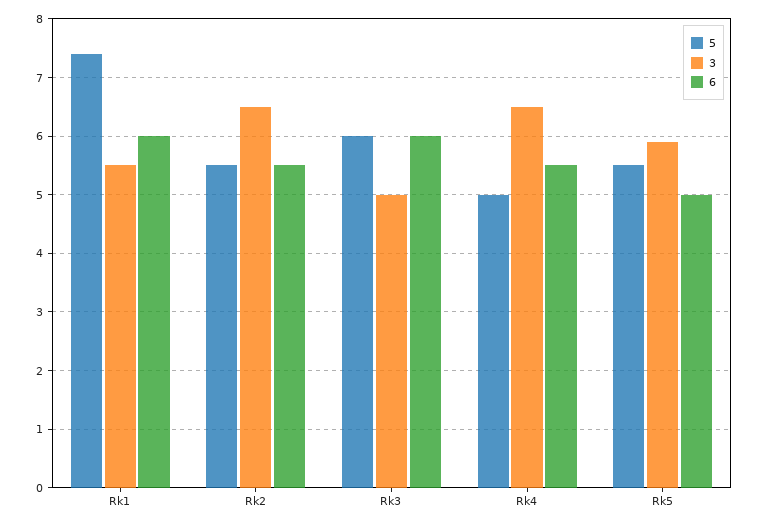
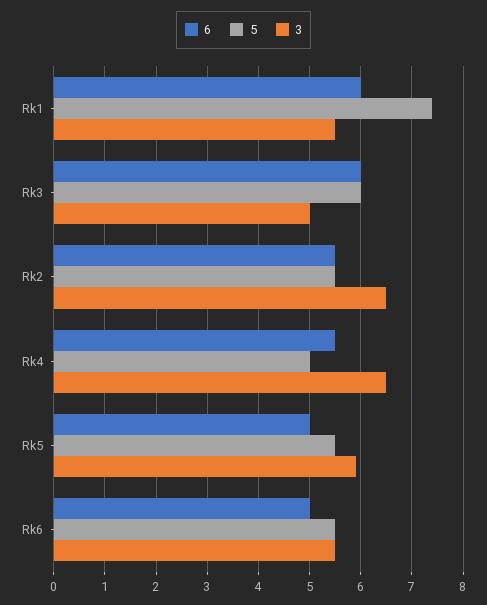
6, Rk6: none -> 5
5, Rk6: none -> 5.5
3, Rk6: none -> 5.5

